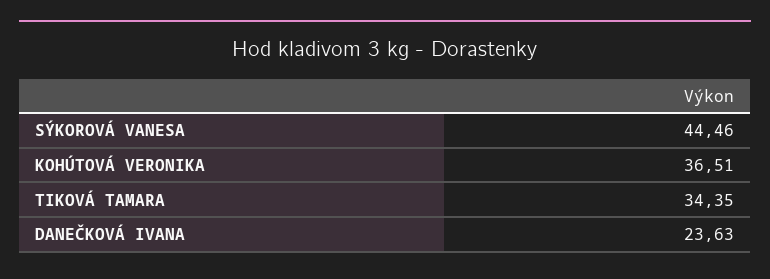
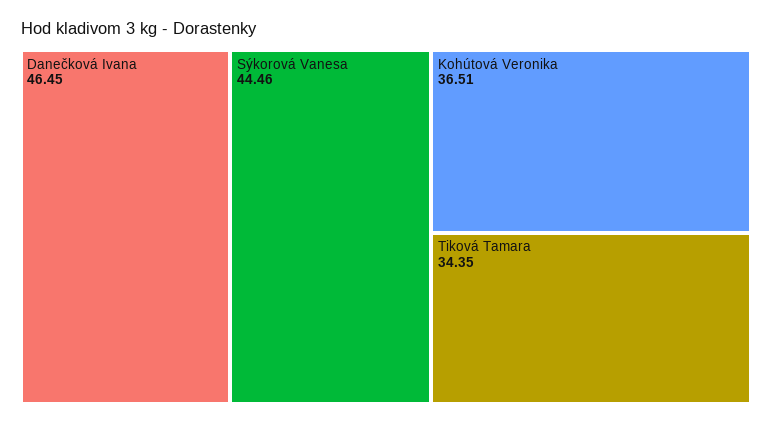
DANEČKOVÁ IVANA: 23.63 -> 46.45

